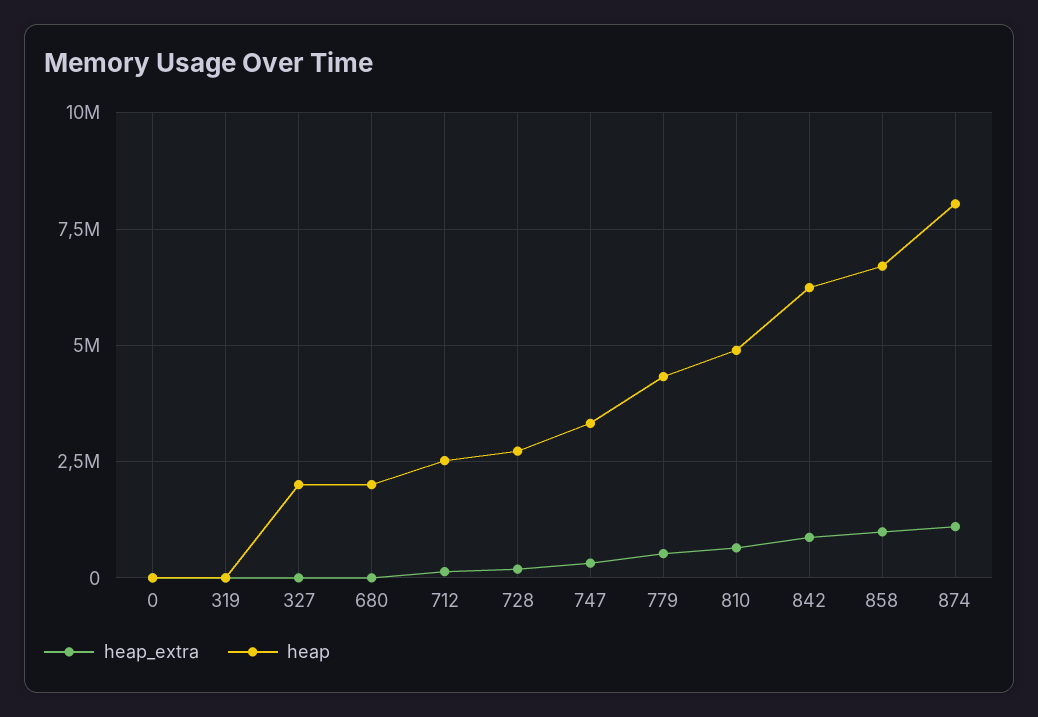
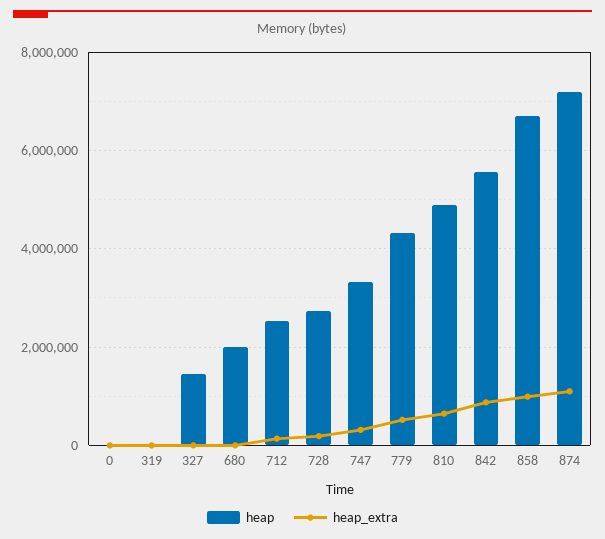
heap, 327: 2000000 -> 1400000
heap, 842: 6250000 -> 5600000
heap, 874: 8000000 -> 7200000

